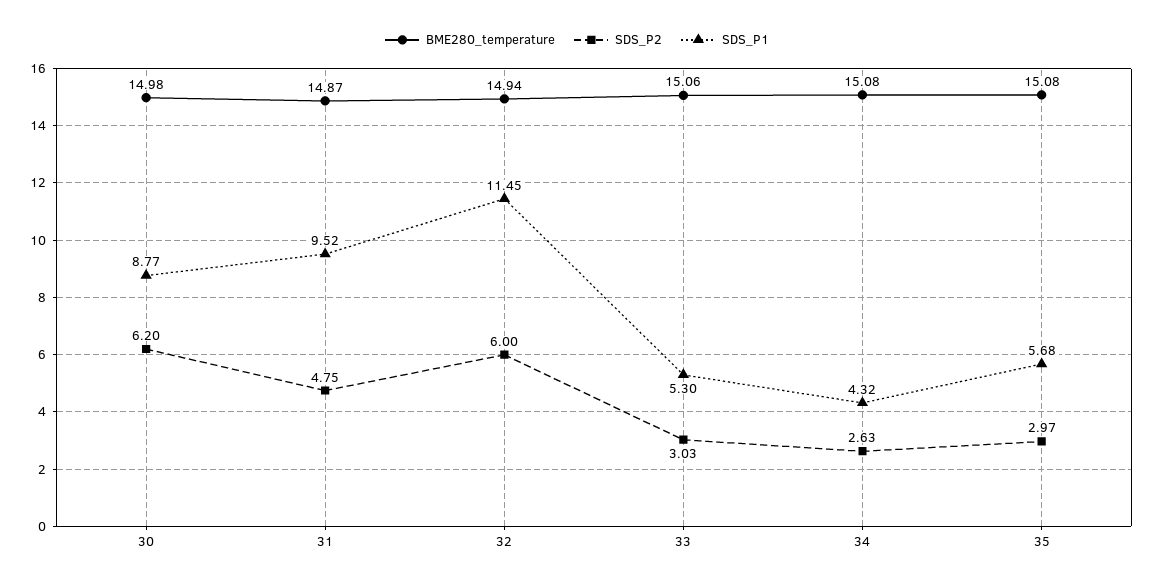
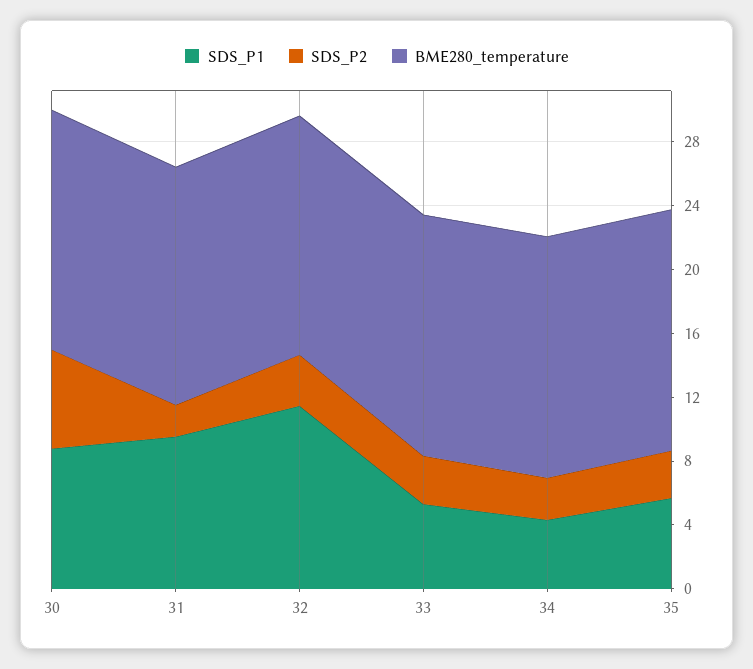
SDS_P2, 31: 4.75 -> 2
SDS_P2, 32: 6 -> 3

